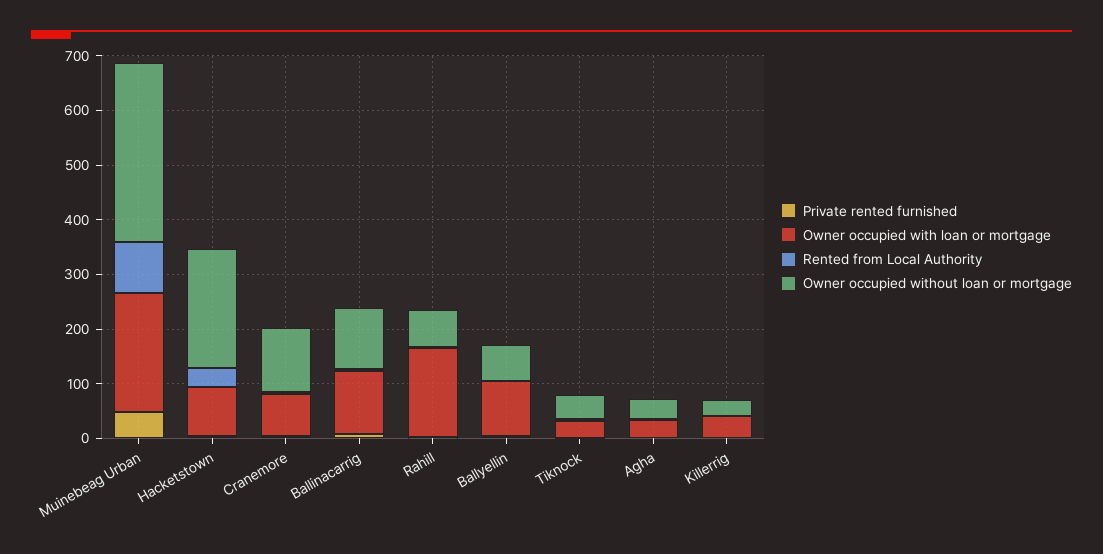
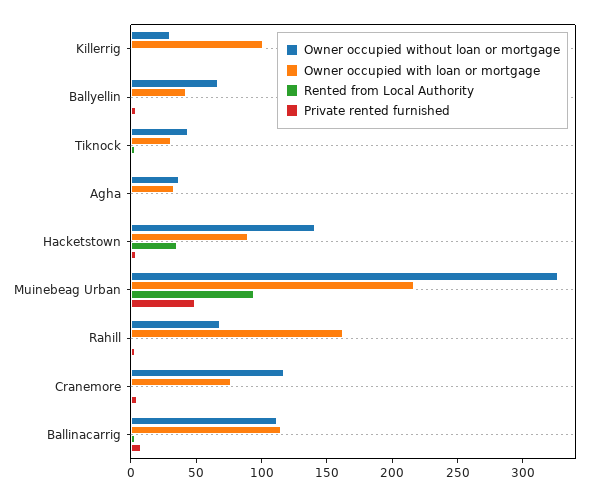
Owner occupied without loan or mortgage, Hacketstown: 220 -> 140
Owner occupied with loan or mortgage, Ballyellin: 100 -> 40
Owner occupied with loan or mortgage, Killerrig: 40 -> 100

